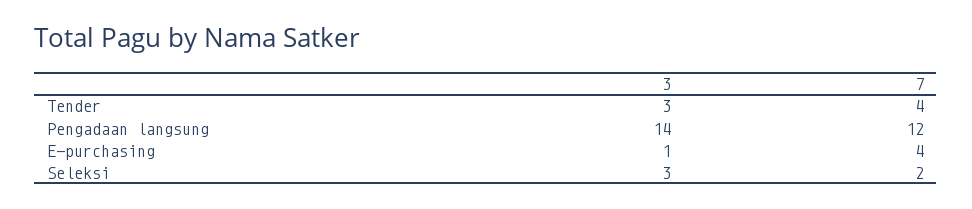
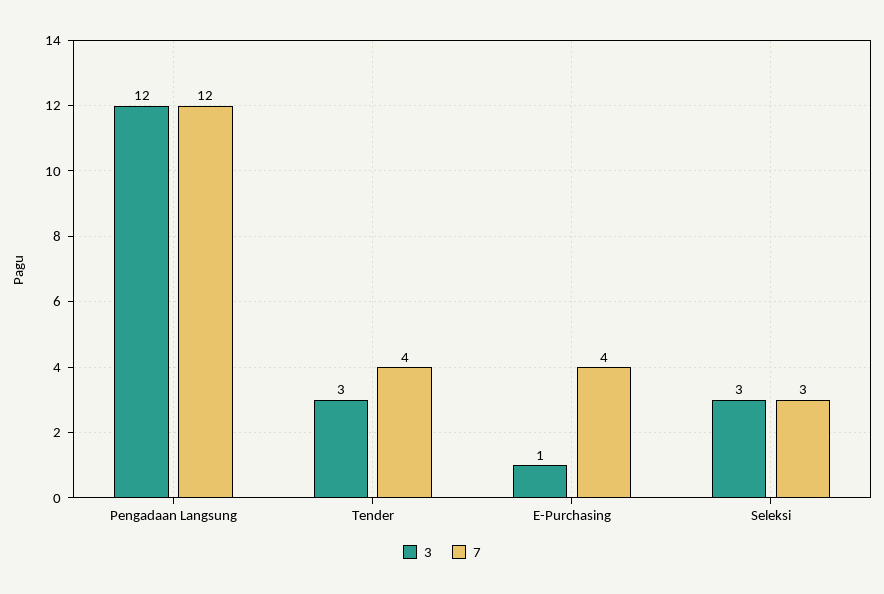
3, Pengadaan langsung: 14 -> 12
7, Seleksi: 2 -> 3

